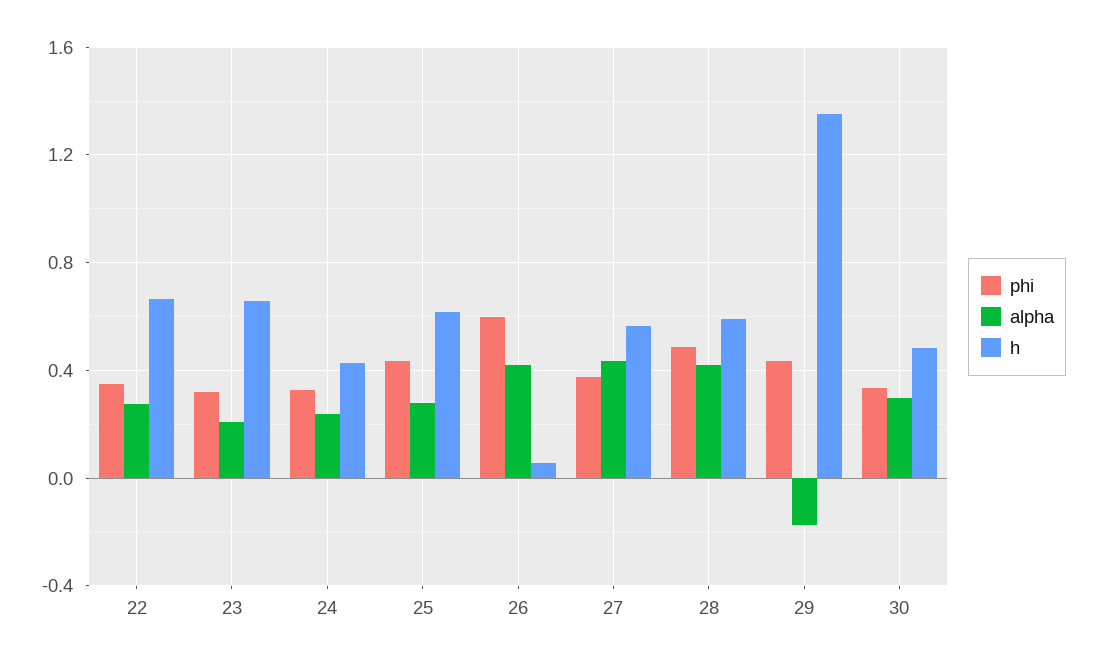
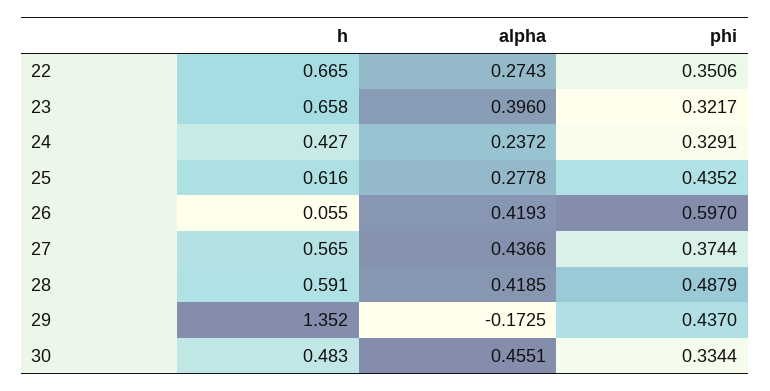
alpha, 23: 0.2 -> 0.396
alpha, 30: 0.3 -> 0.4551

